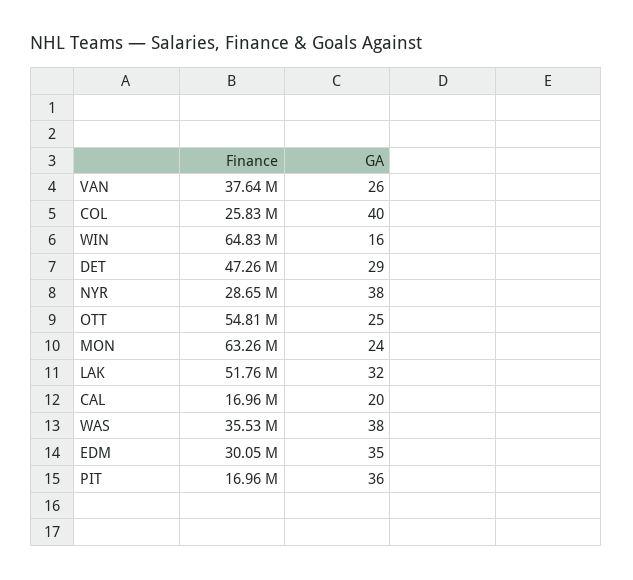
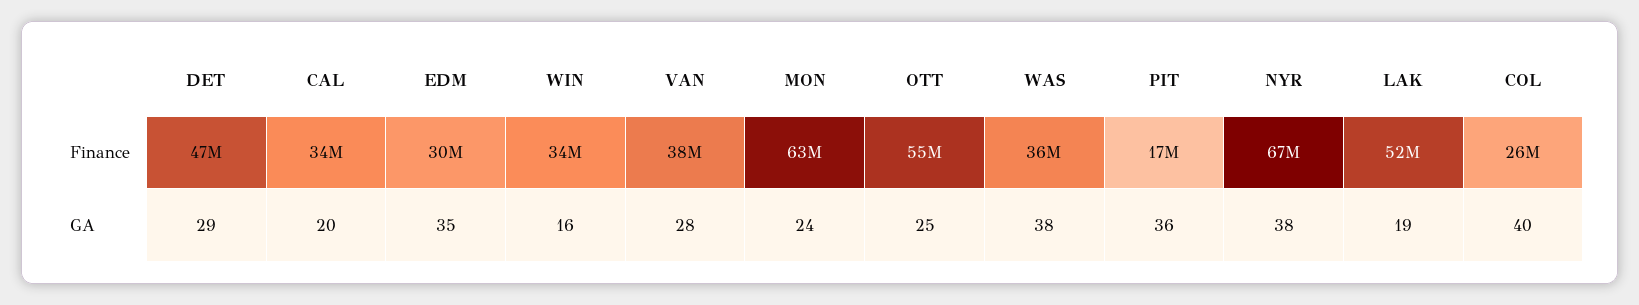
GA, VAN: 26 -> 28
Finance, WIN: 64830000 -> 34000000
Finance, NYR: 28650000 -> 67000000
GA, LAK: 32 -> 19
Finance, CAL: 16960000 -> 34000000

